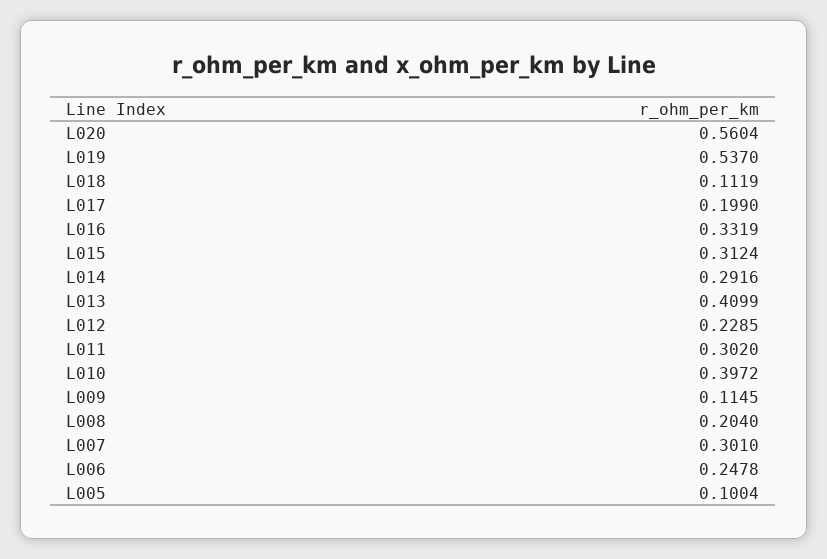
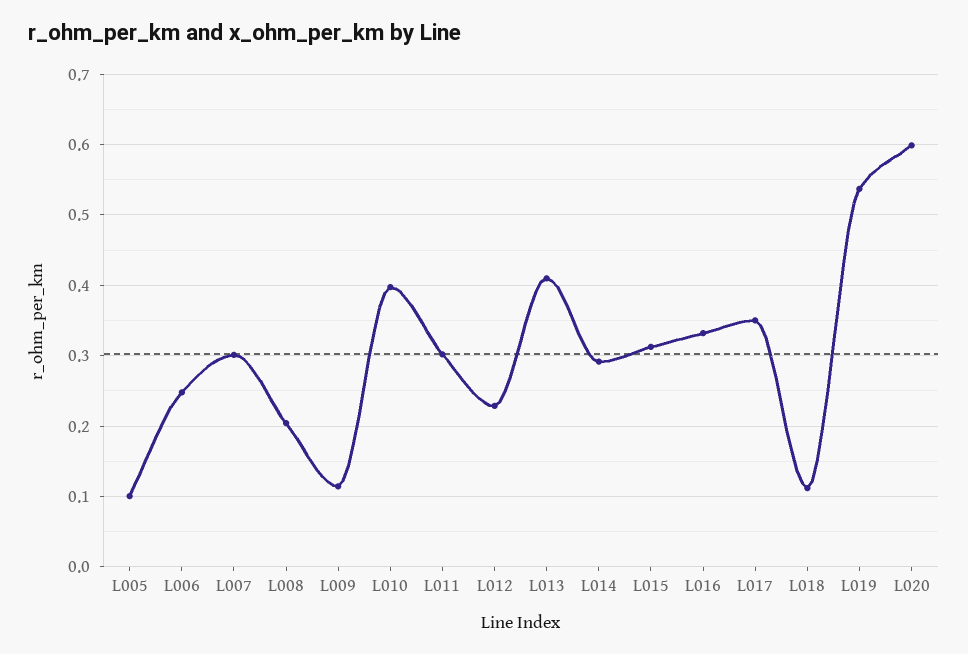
L020: 0.5604 -> 0.6
L017: 0.199 -> 0.35

